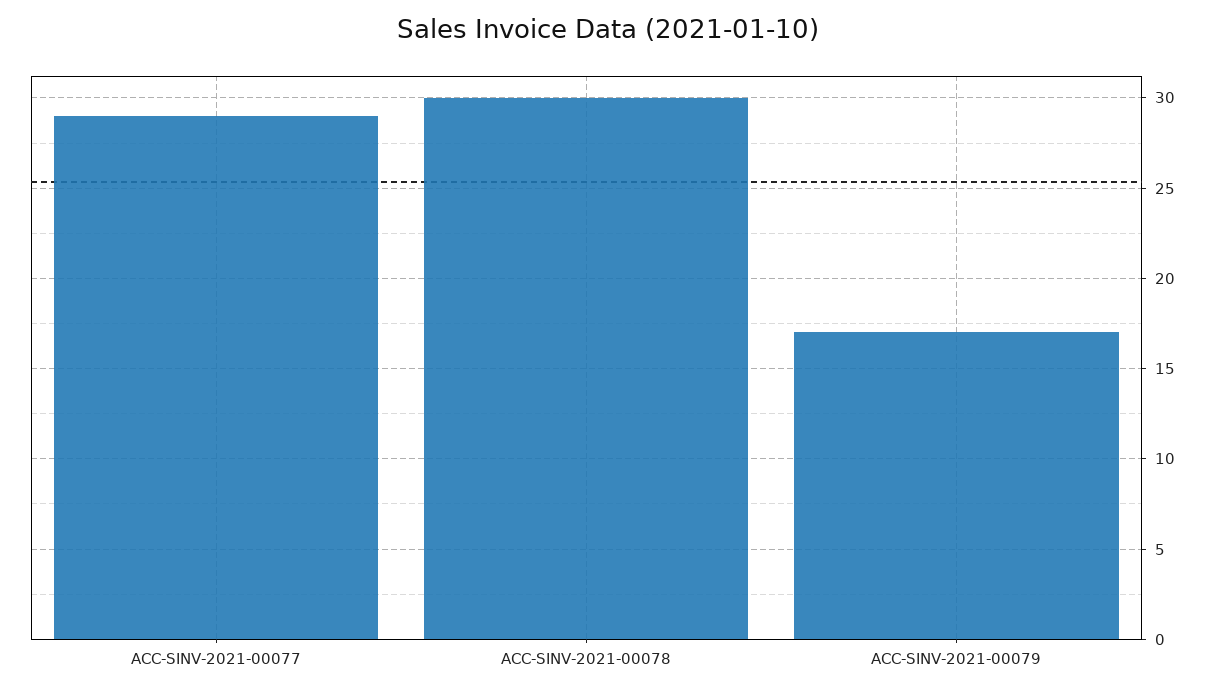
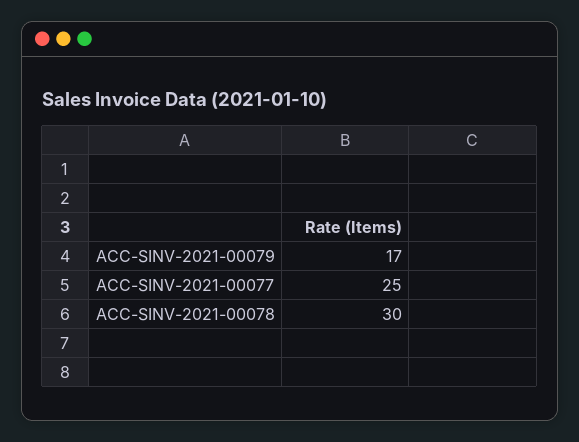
ACC-SINV-2021-00077: 29 -> 25

